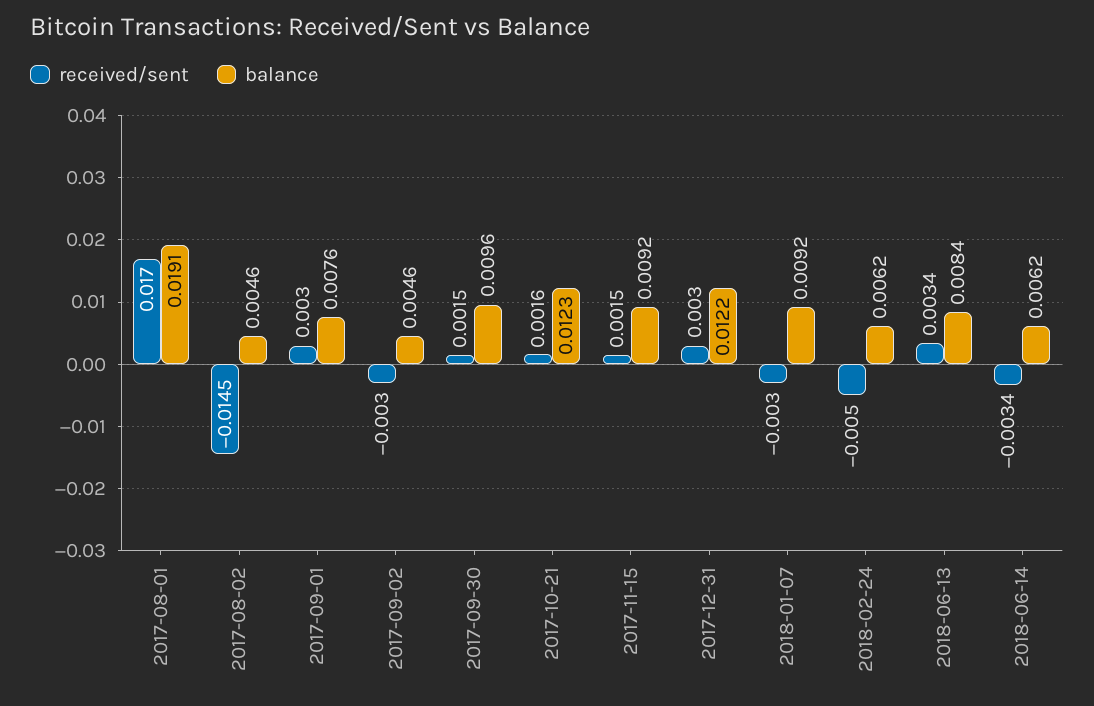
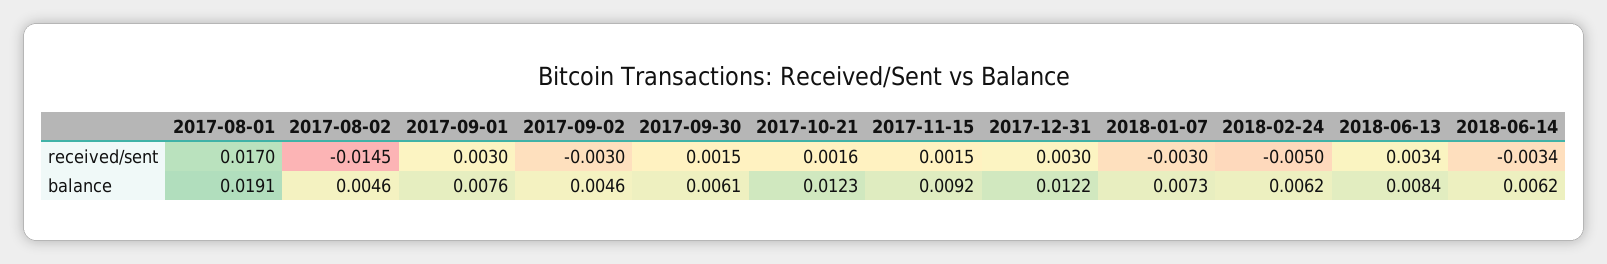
balance, 2017-09-30: 0.0096 -> 0.0061
balance, 2018-01-07: 0.0092 -> 0.0073

